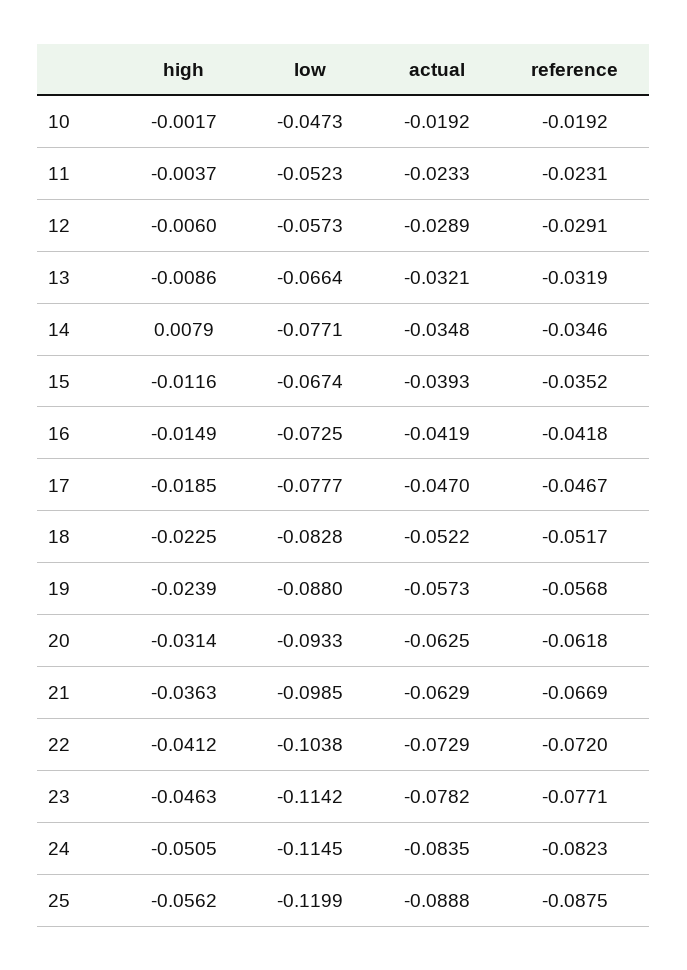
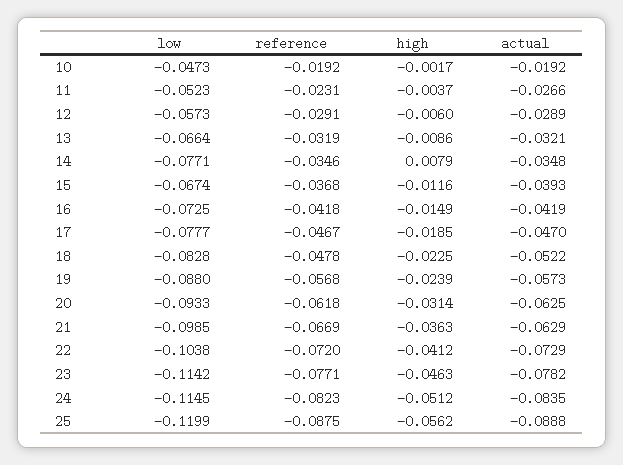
actual, 11: -0.0233 -> -0.0266
reference, 15: -0.0352 -> -0.0368
reference, 18: -0.0517 -> -0.0478
high, 24: -0.0505 -> -0.0512

